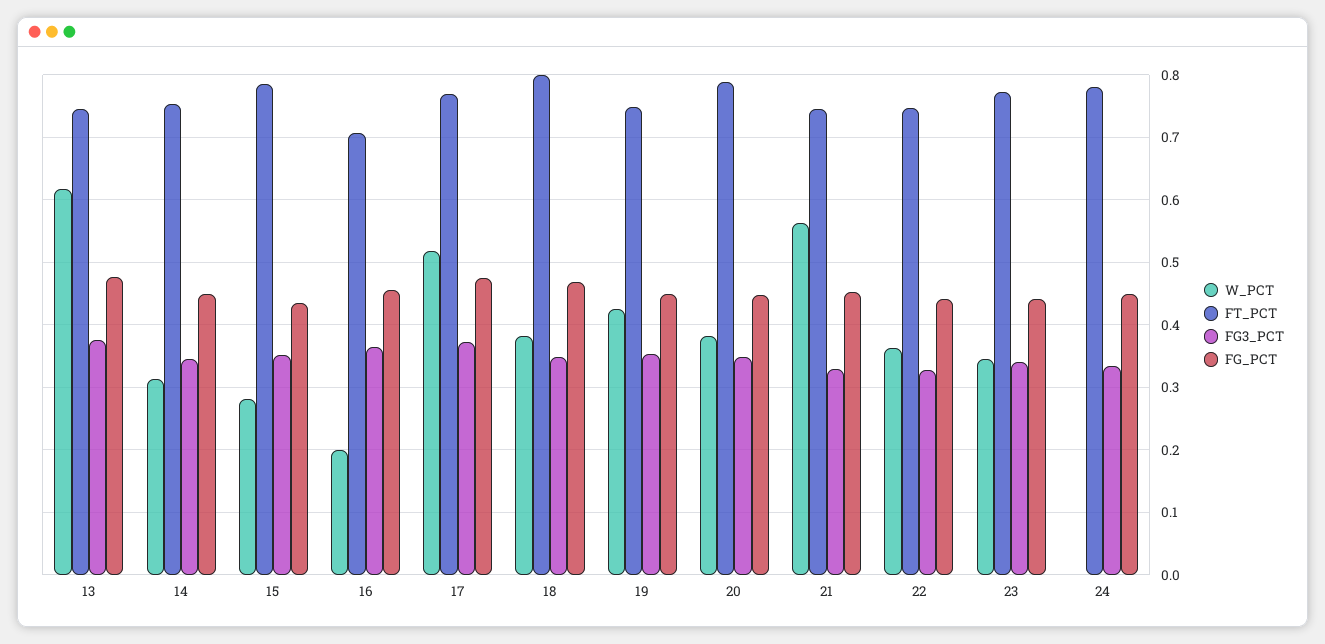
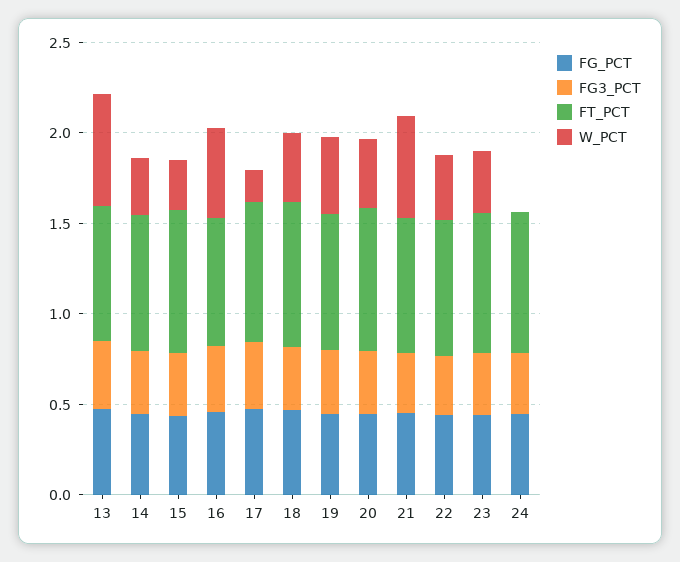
W_PCT, 16: 0.2 -> 0.5
W_PCT, 17: 0.52 -> 0.2

